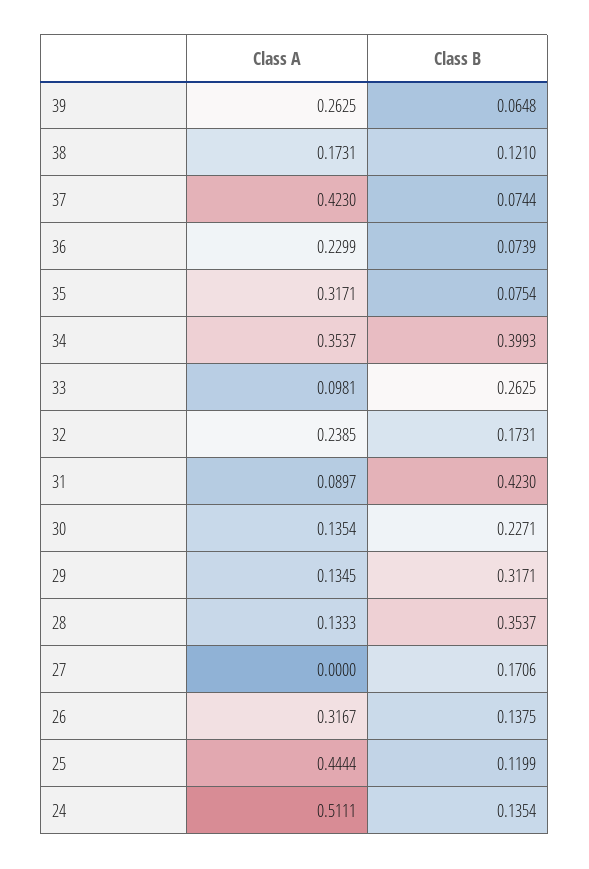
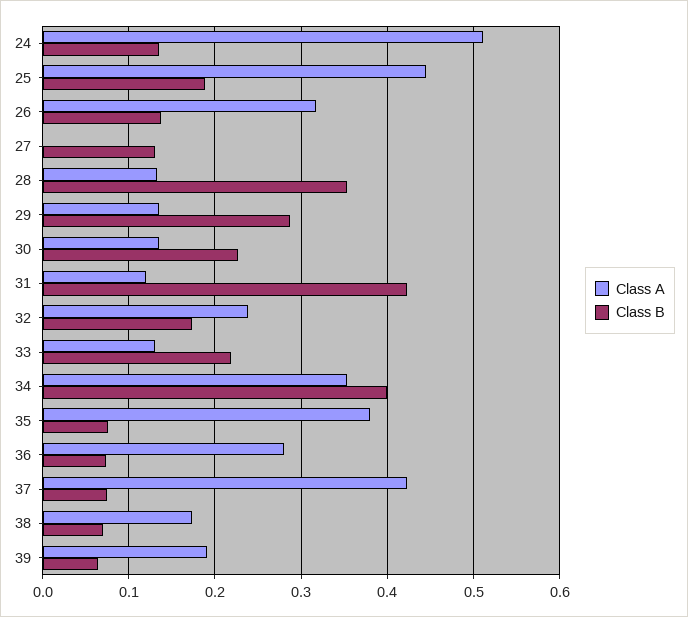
Class A, 39: 0.2625 -> 0.19
Class B, 38: 0.121 -> 0.07
Class A, 36: 0.2299 -> 0.28
Class A, 35: 0.3171 -> 0.38
Class A, 33: 0.0981 -> 0.13
Class B, 33: 0.2625 -> 0.22
Class A, 31: 0.0897 -> 0.12
Class B, 29: 0.3171 -> 0.29
Class B, 27: 0.1706 -> 0.13
Class B, 25: 0.1199 -> 0.19

